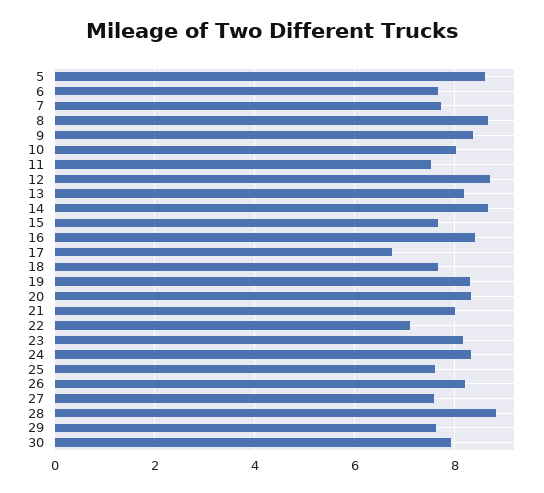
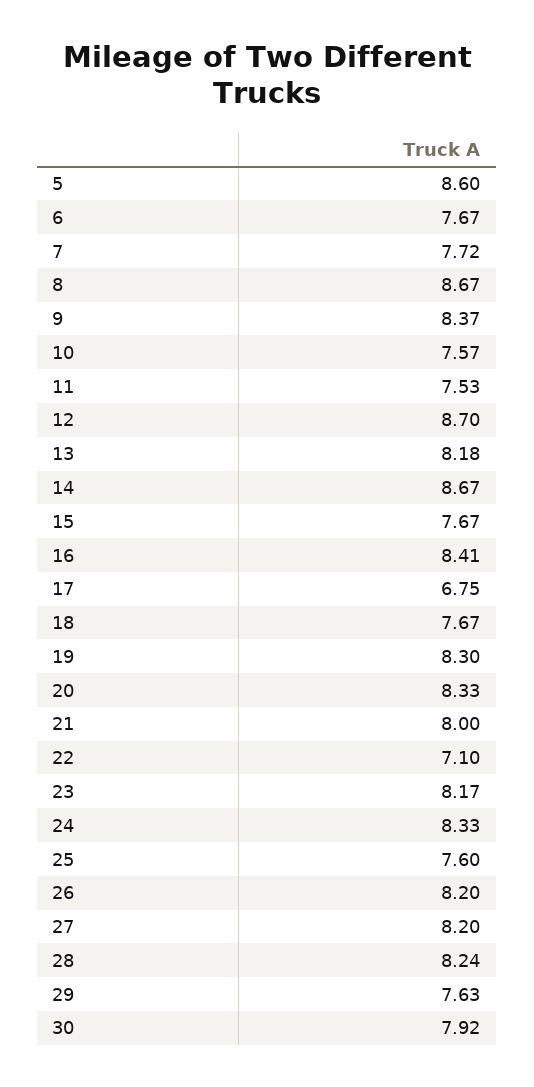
10: 8 -> 7.57
27: 7.6 -> 8.2
28: 8.8 -> 8.24

